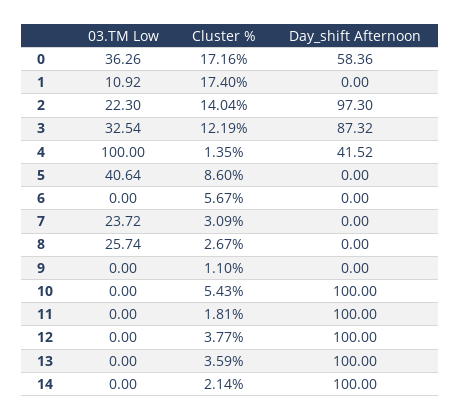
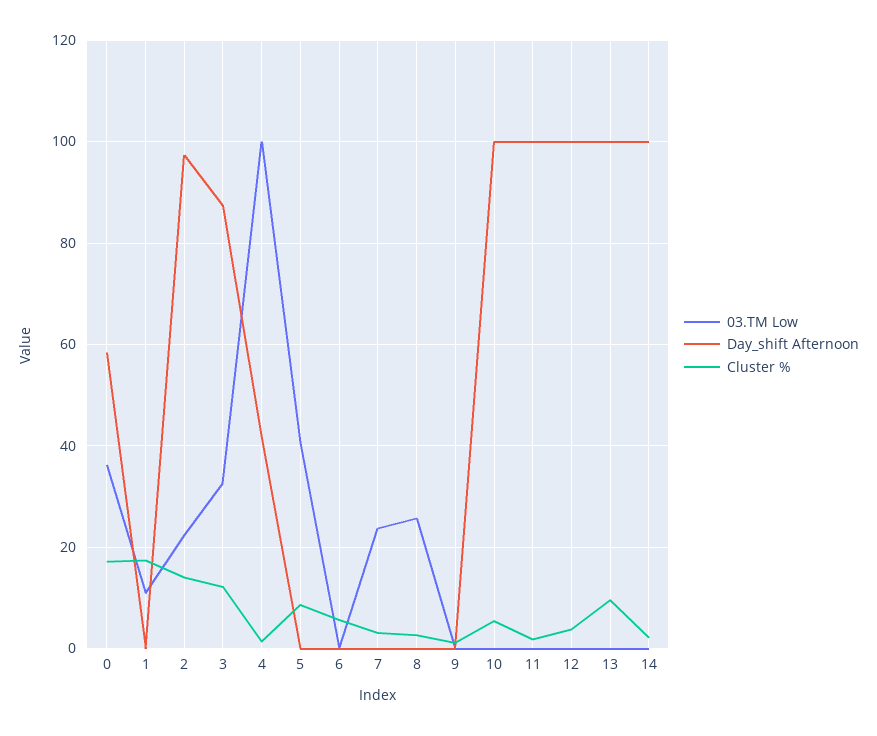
Cluster %, 13: 3.59 -> 10

